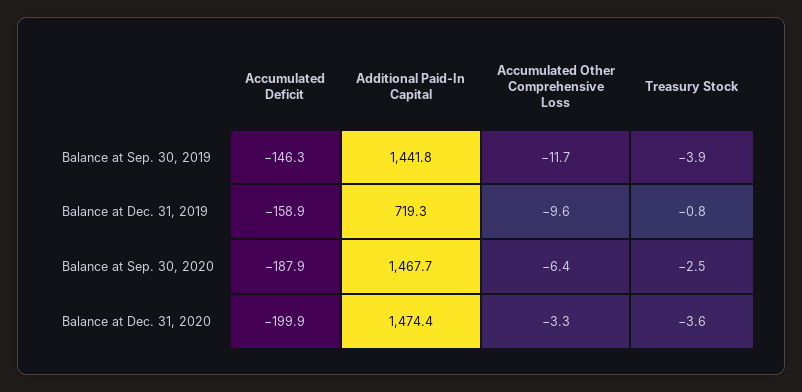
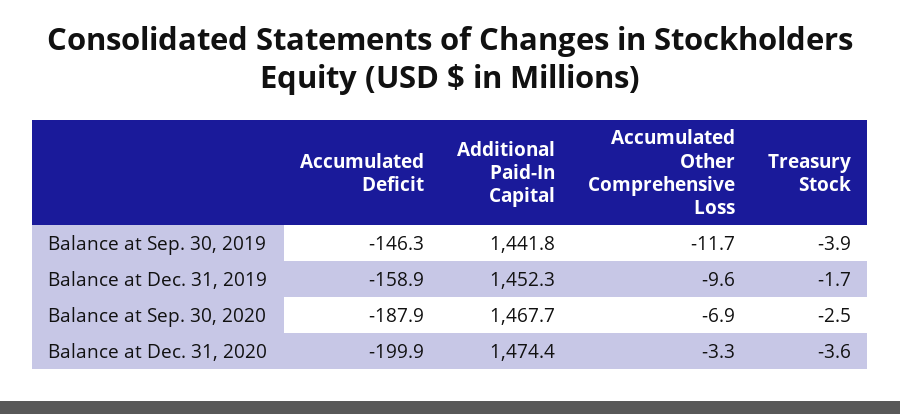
Additional Paid-In Capital, Balance at Dec. 31, 2019: 719.3 -> 1452.3
Treasury Stock, Balance at Dec. 31, 2019: -0.8 -> -1.7
Accumulated Other Comprehensive Loss, Balance at Sep. 30, 2020: -6.4 -> -6.9

